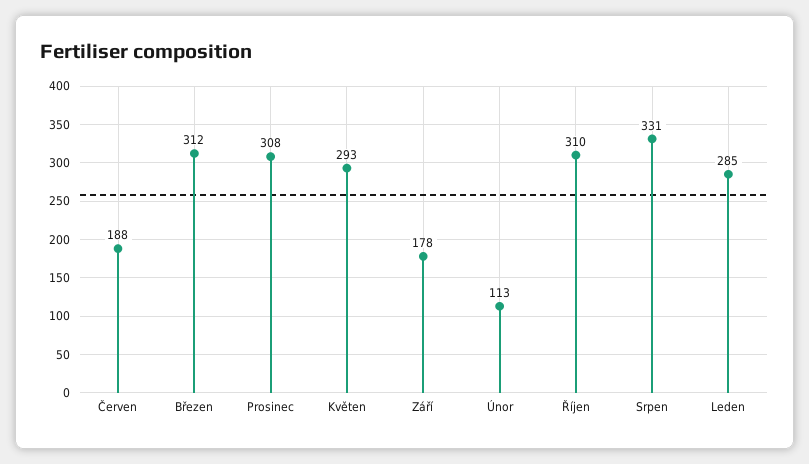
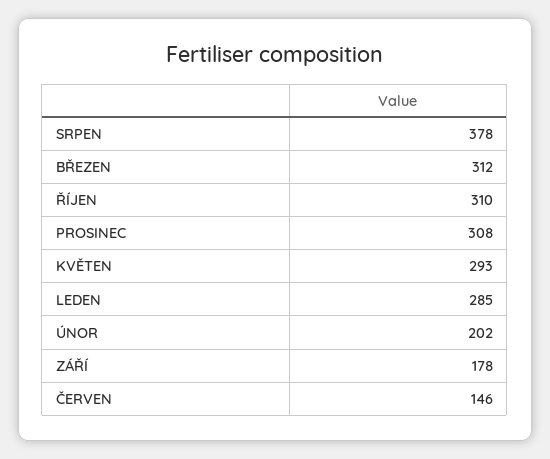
Červen: 188 -> 146
Únor: 113 -> 202
Srpen: 331 -> 378

